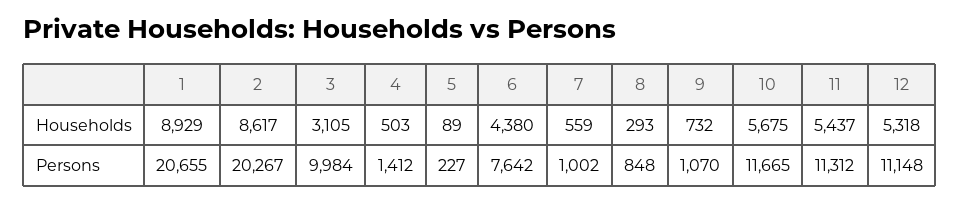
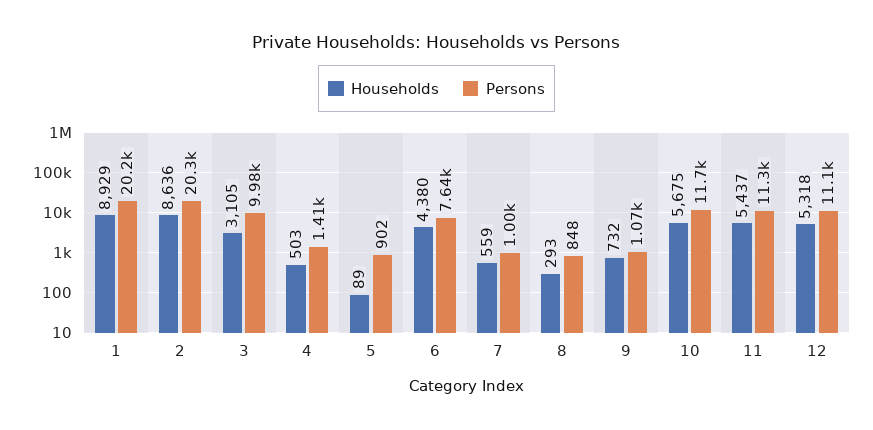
Households, 2: 8617 -> 8636
Persons, 1: 20655 -> 20200
Persons, 5: 227 -> 902

